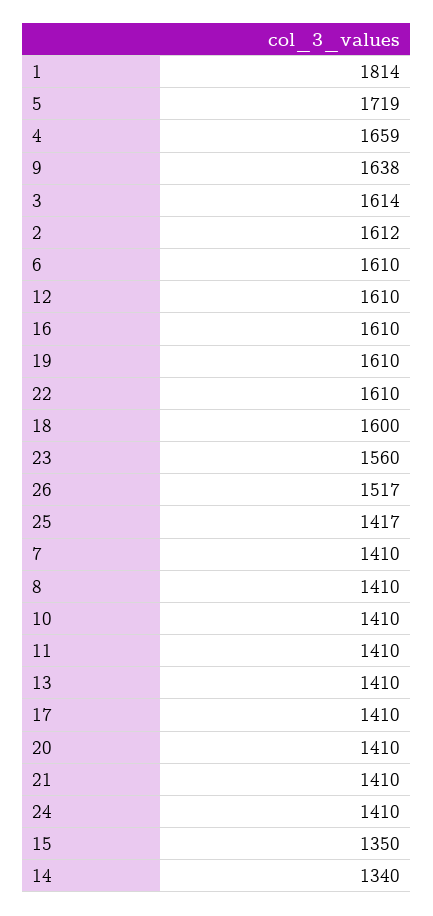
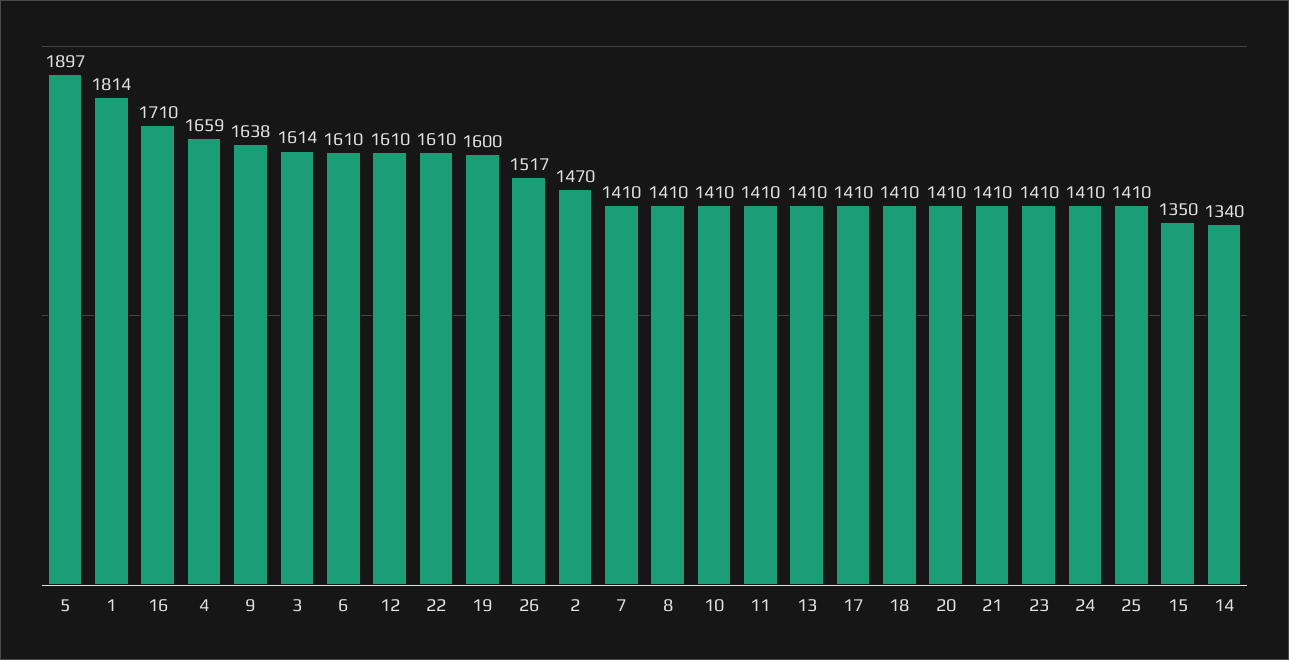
5: 1719 -> 1897
2: 1612 -> 1470
16: 1610 -> 1710
19: 1610 -> 1600
18: 1600 -> 1410
23: 1560 -> 1410
25: 1417 -> 1410

